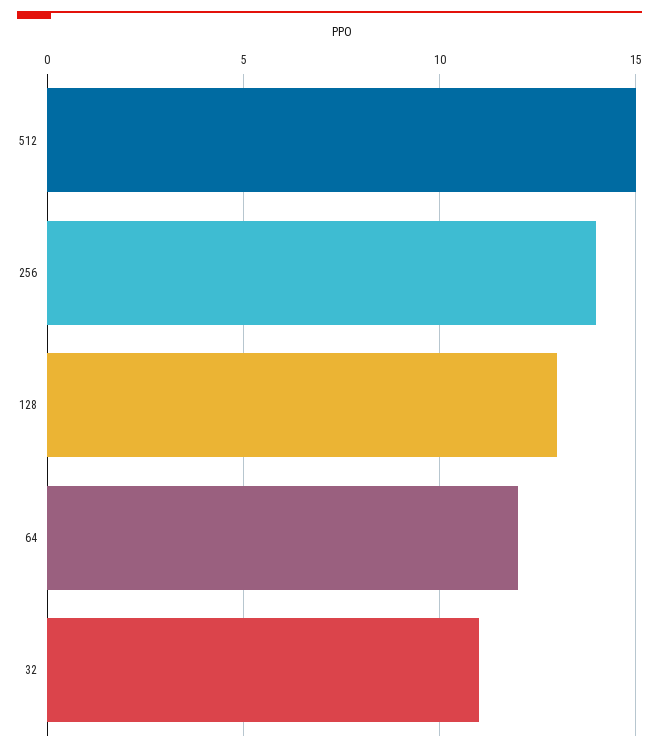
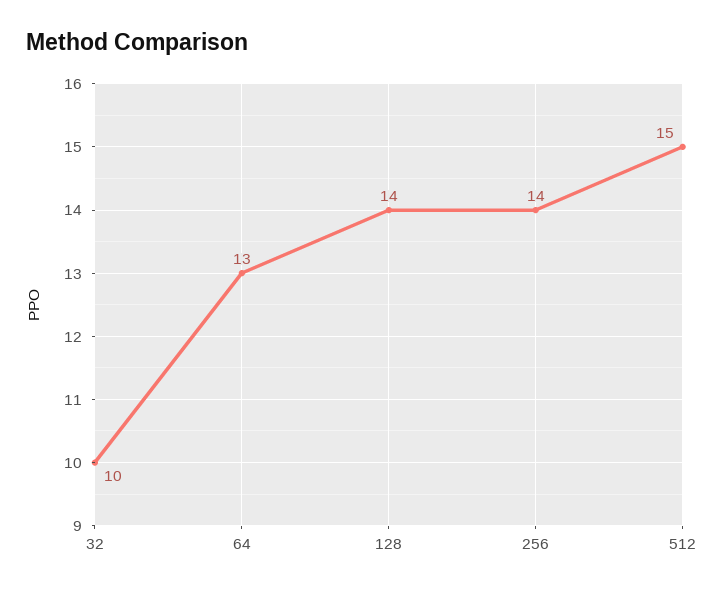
128: 13 -> 14
64: 12 -> 13
32: 11 -> 10

